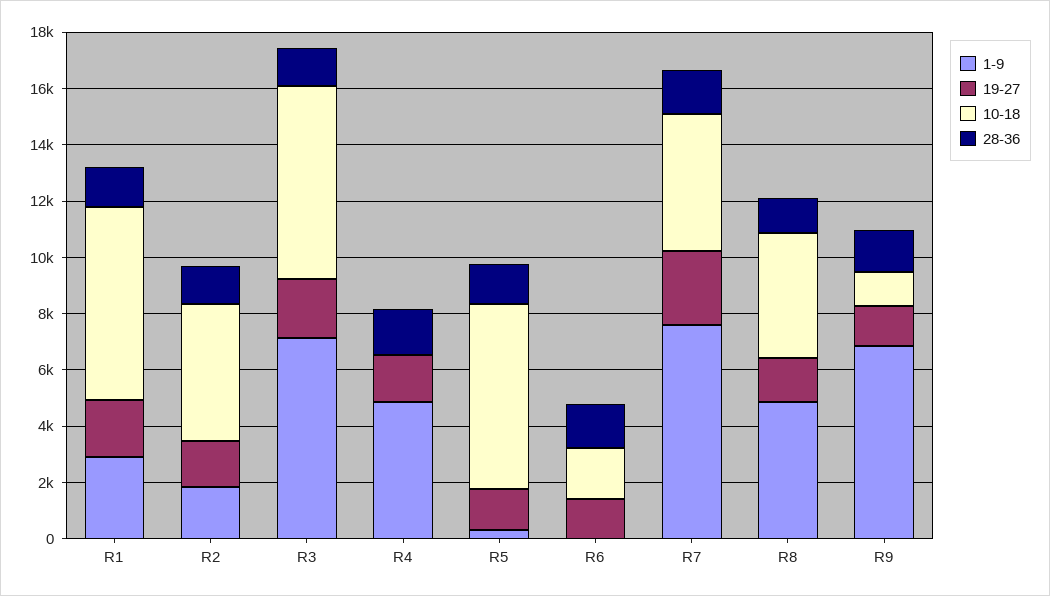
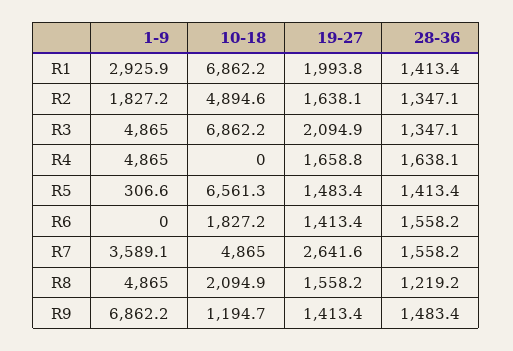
1-9, R3: 7000 -> 4865
1-9, R7: 7500 -> 3589.1
10-18, R8: 4500 -> 2094.9

